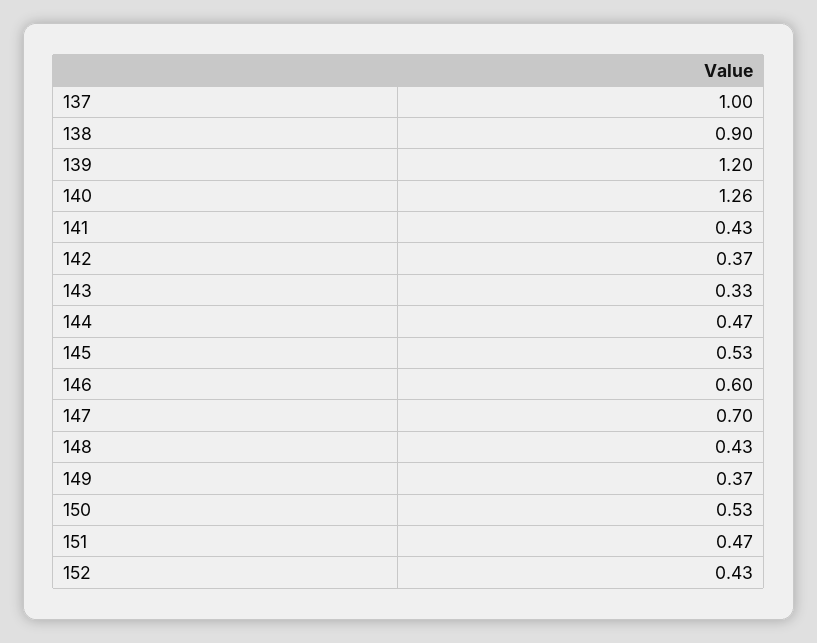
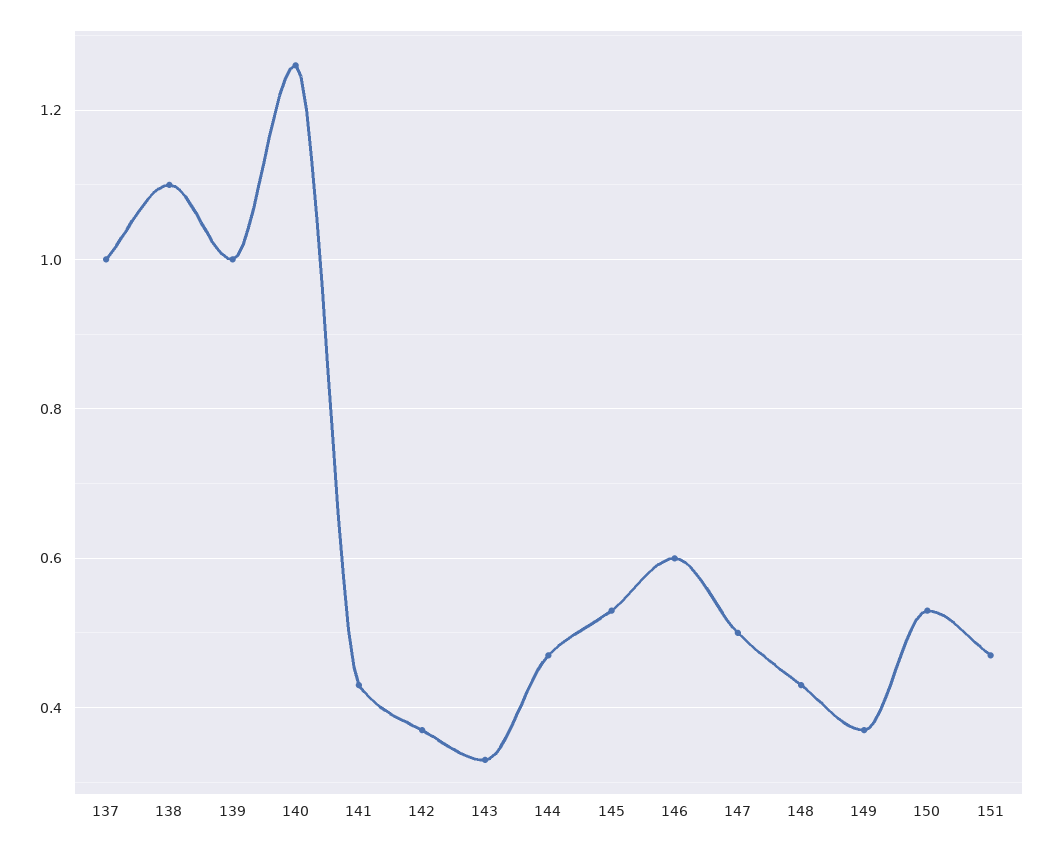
138: 0.9 -> 1.1
139: 1.2 -> 1
147: 0.7 -> 0.5
152: 0.43 -> none

